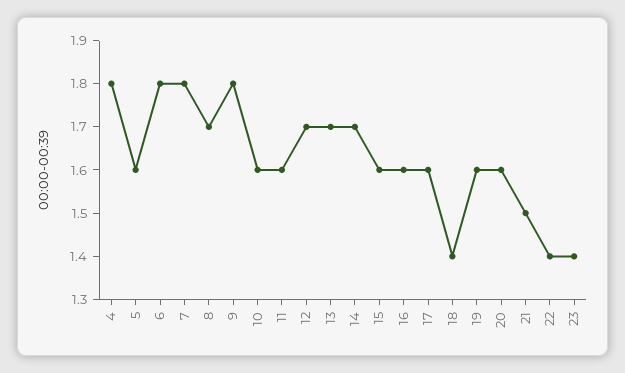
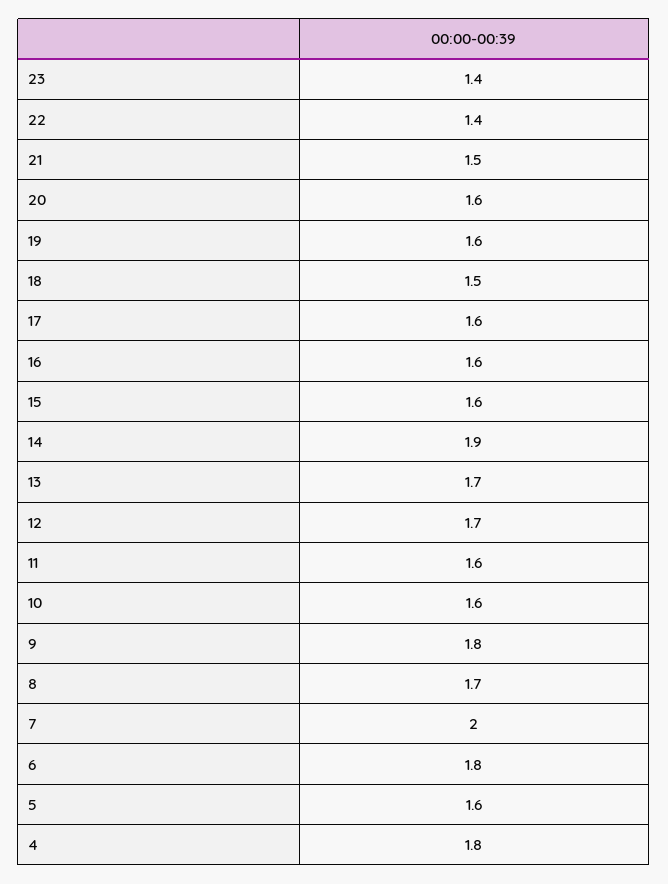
7: 1.8 -> 2
14: 1.7 -> 1.9
18: 1.4 -> 1.5

